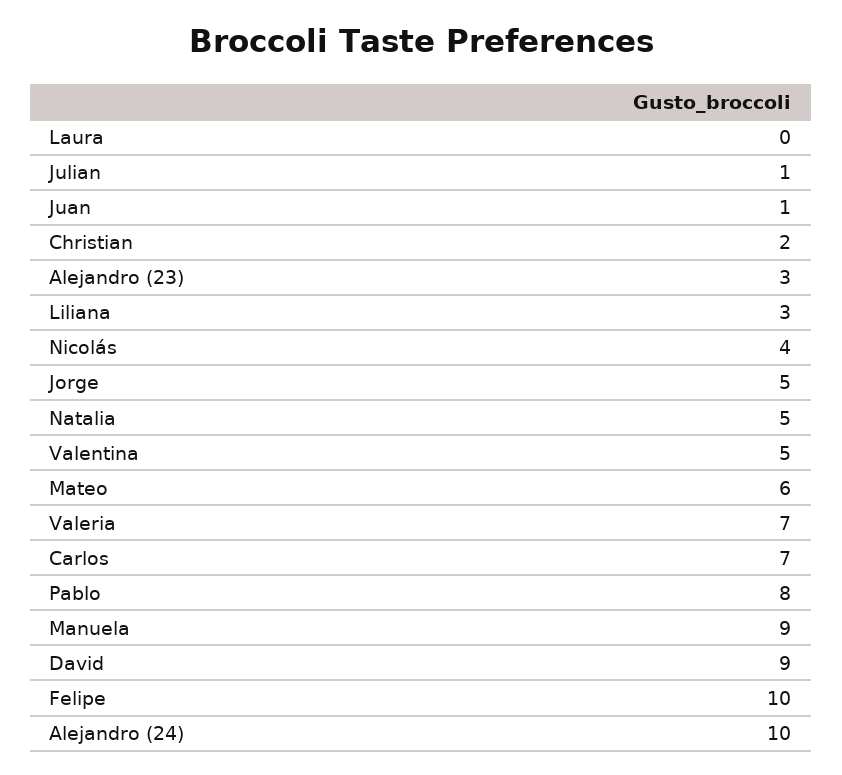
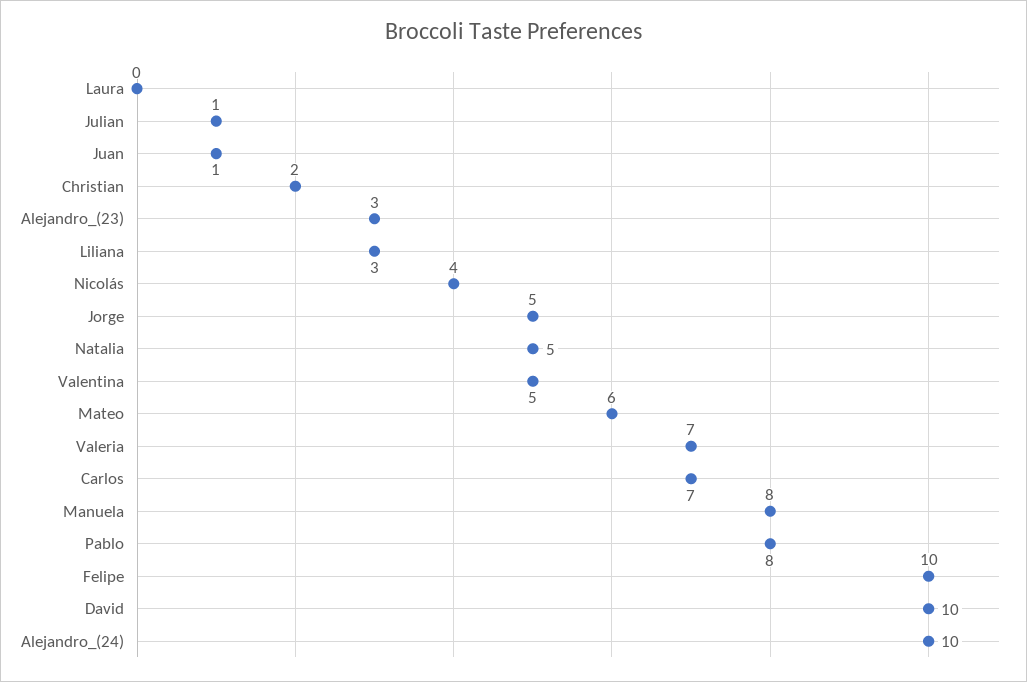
Manuela: 9 -> 8
David: 9 -> 10

